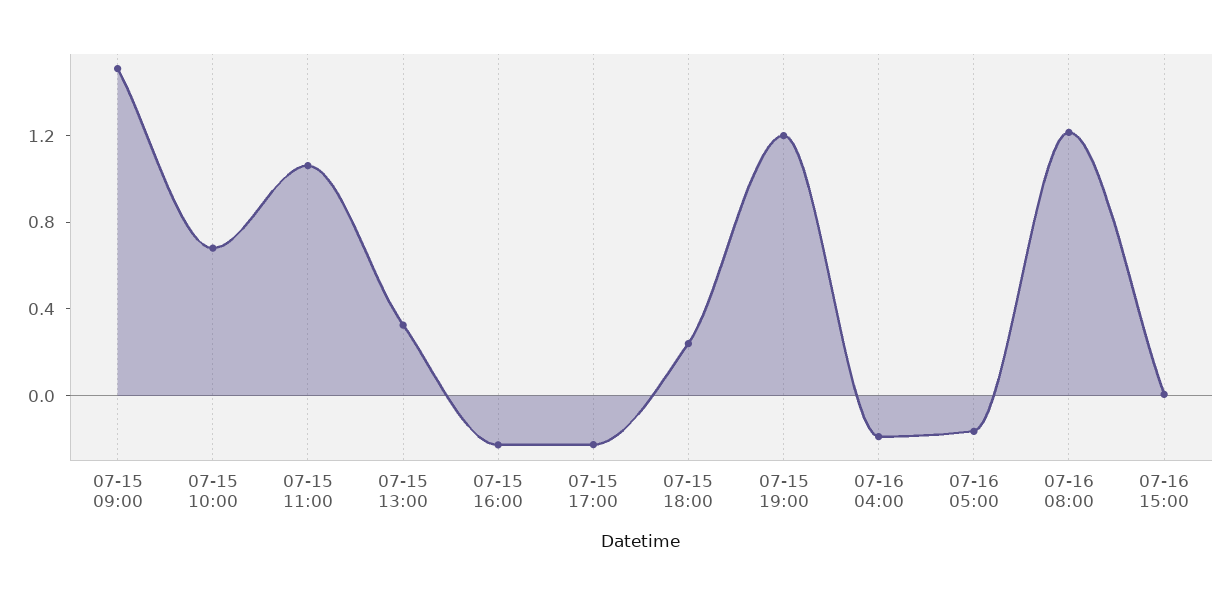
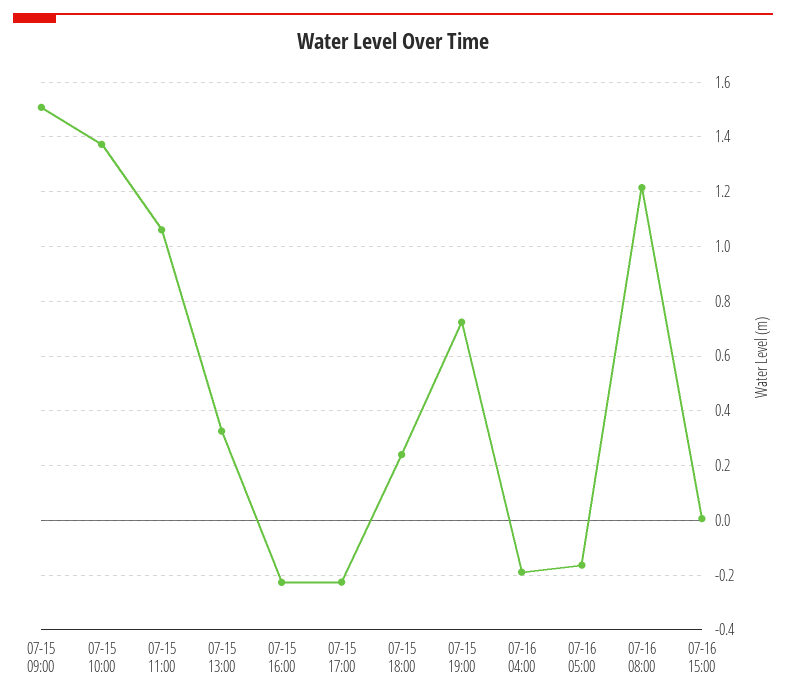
07-15 10:00: 0.7 -> 1.375
07-15 19:00: 1.2 -> 0.725

